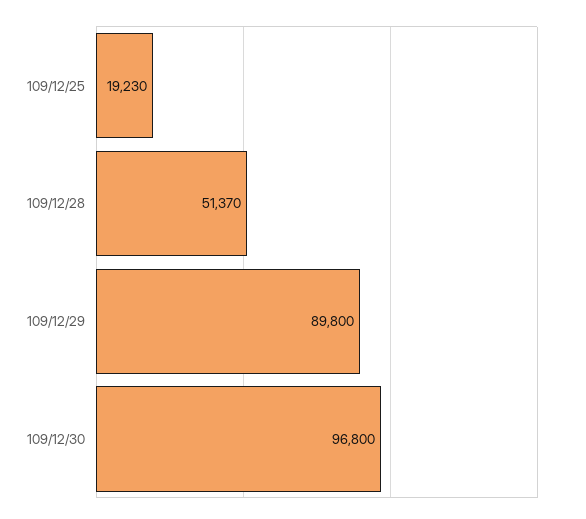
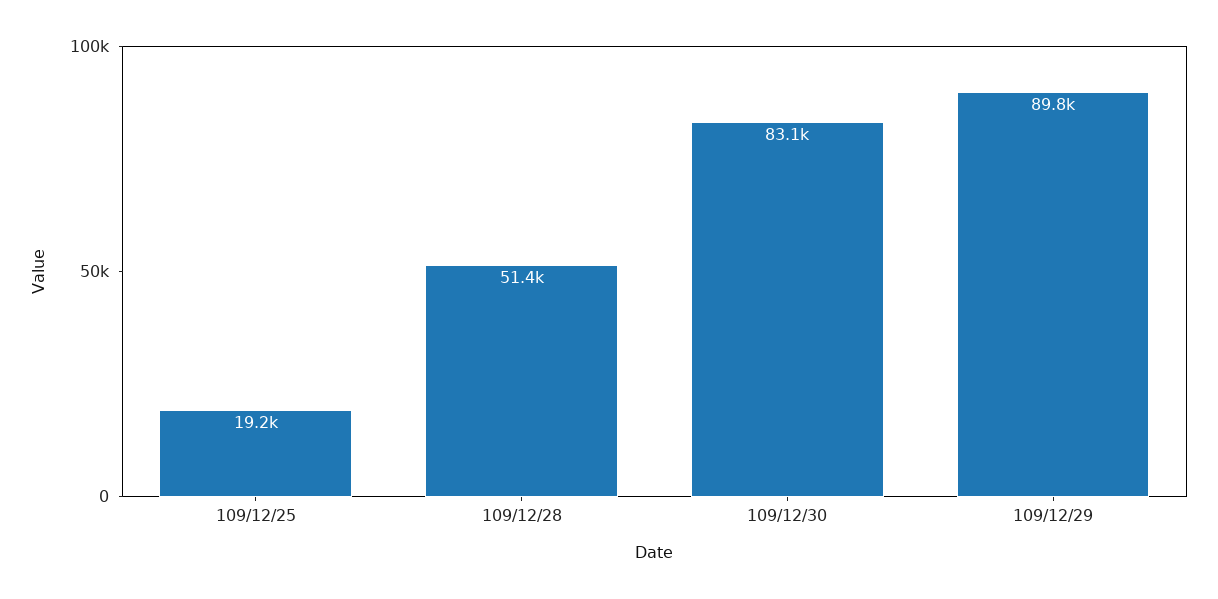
109/12/30: 96800 -> 83100

